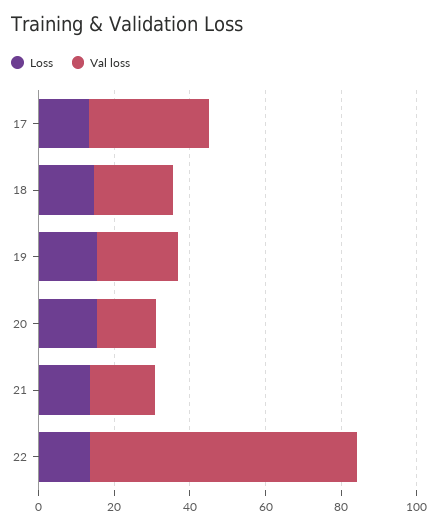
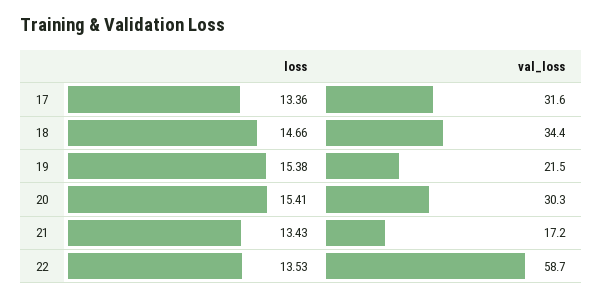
Val loss, 18: 20 -> 34.4
Val loss, 20: 15 -> 30.3
Val loss, 22: 70 -> 58.7

